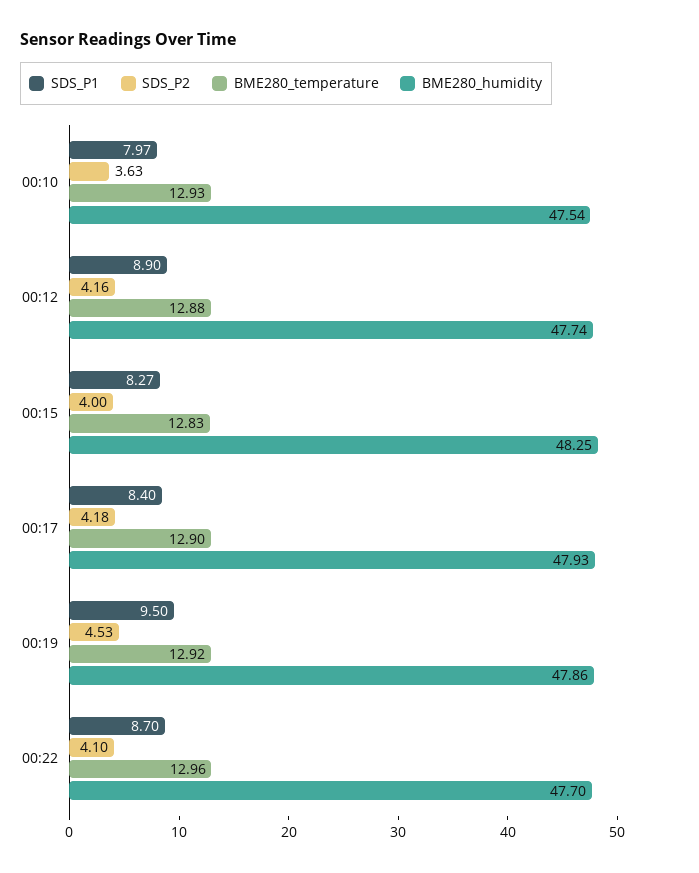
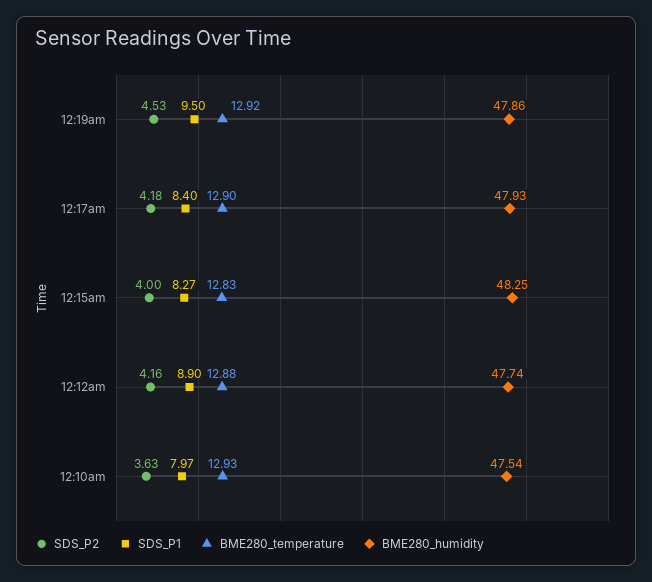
SDS_P1, 00:22: 8.7 -> none
SDS_P2, 00:22: 4.1 -> none
BME280_temperature, 00:22: 12.96 -> none
BME280_humidity, 00:22: 47.7 -> none

